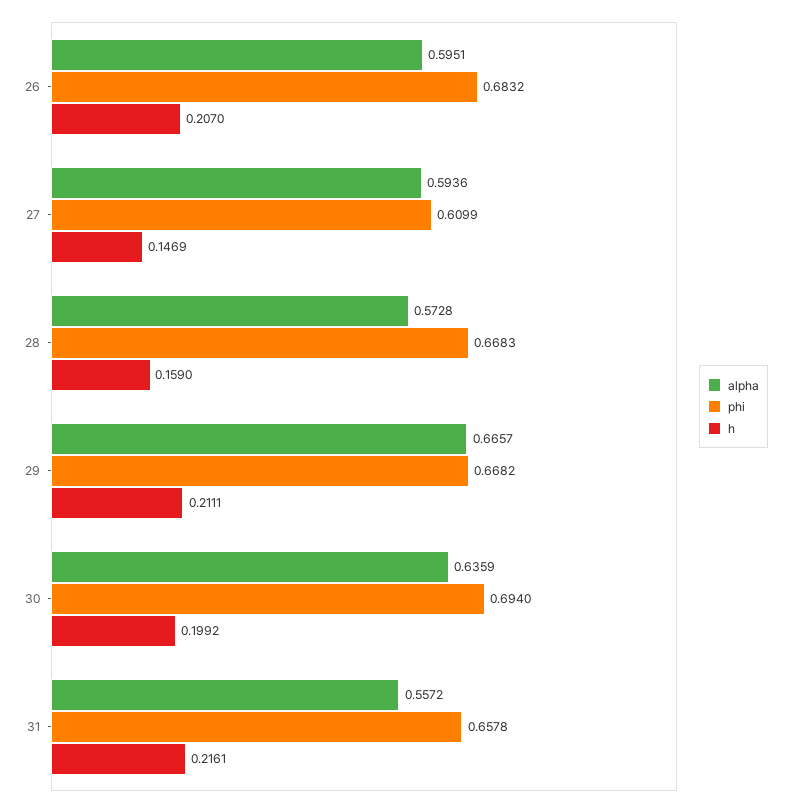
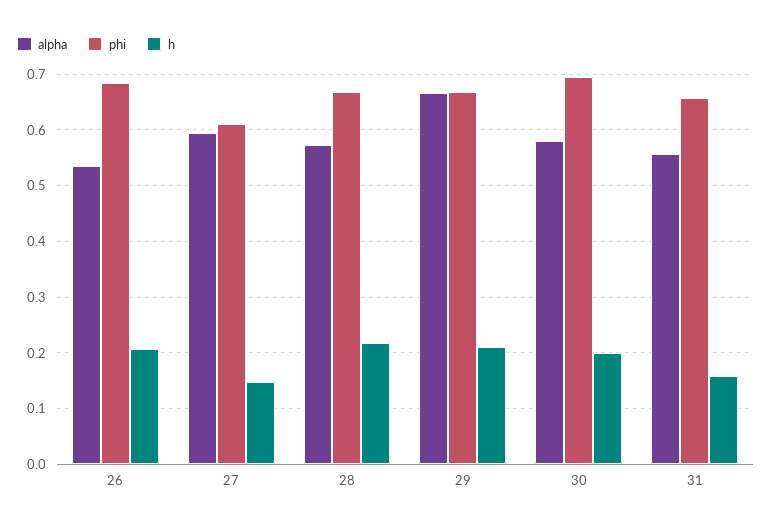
alpha, 26: 0.5951 -> 0.54
h, 28: 0.159 -> 0.22
alpha, 30: 0.6359 -> 0.58
h, 31: 0.2161 -> 0.16

